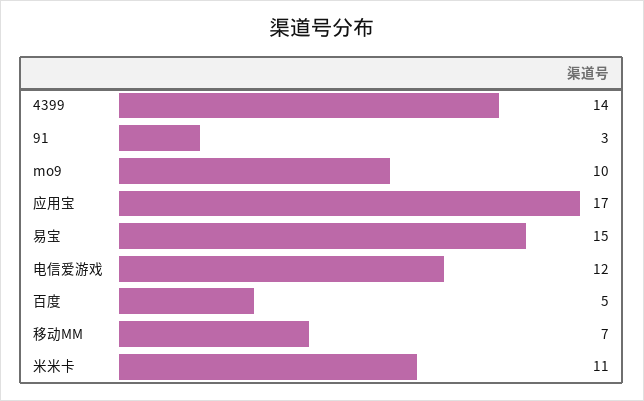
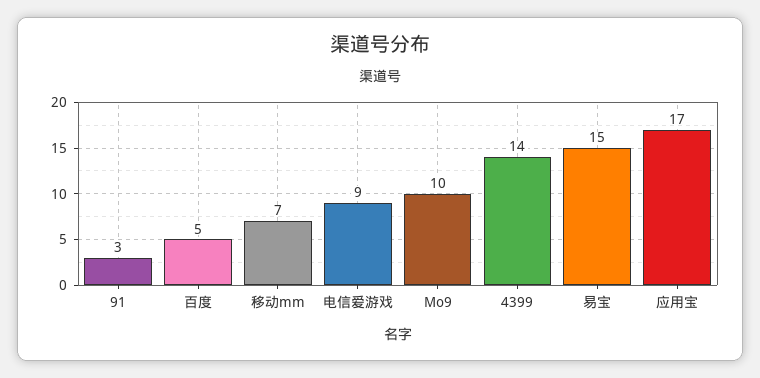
电信爱游戏: 12 -> 9
米米卡: 11 -> none

